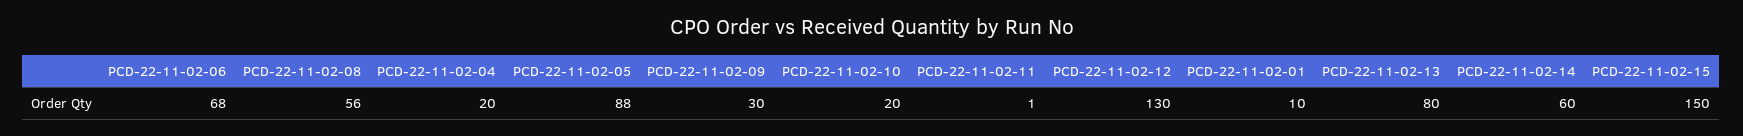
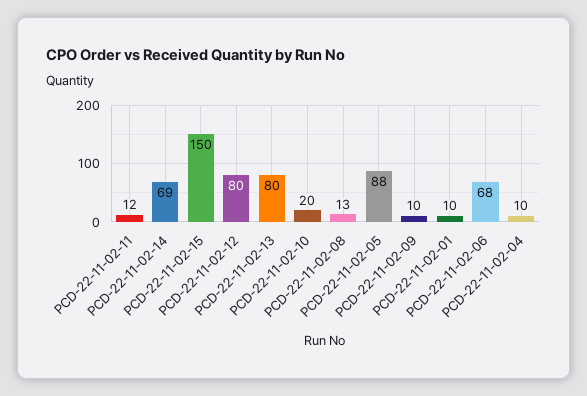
PCD-22-11-02-08: 56 -> 13
PCD-22-11-02-04: 20 -> 10
PCD-22-11-02-09: 30 -> 10
PCD-22-11-02-11: 1 -> 12
PCD-22-11-02-12: 130 -> 80
PCD-22-11-02-14: 60 -> 69

